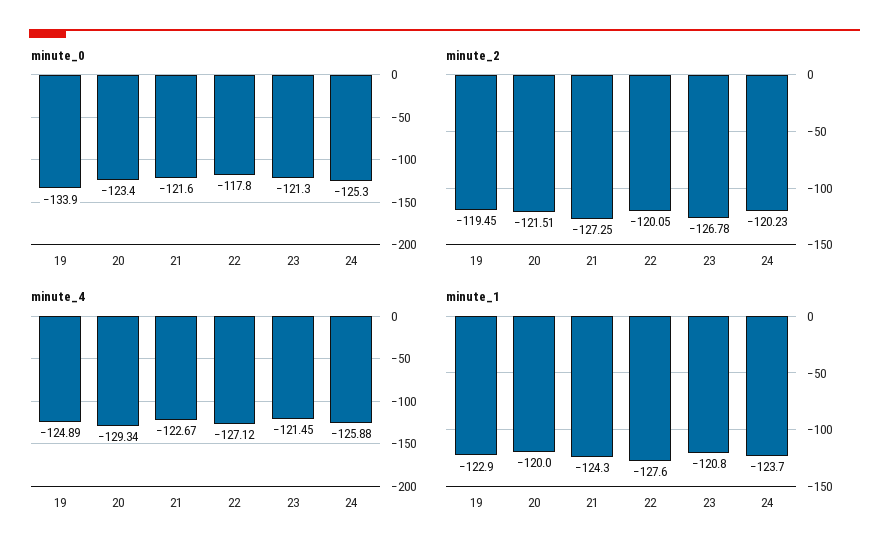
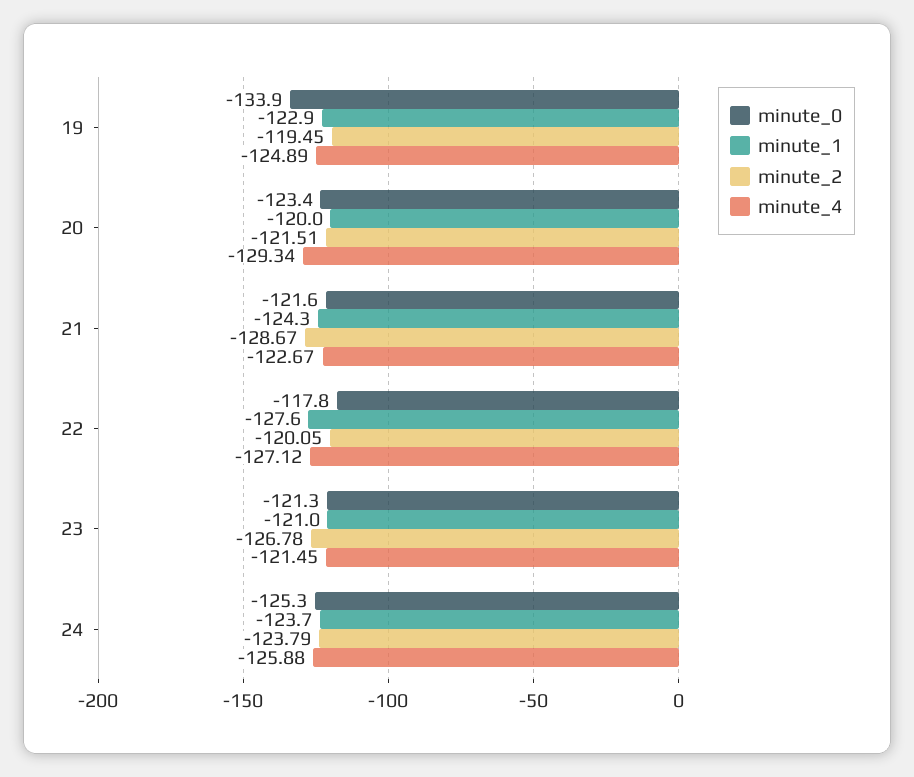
minute_2, 21: -127.25 -> -128.67
minute_2, 24: -120.23 -> -123.79
minute_1, 23: -120.8 -> -121

